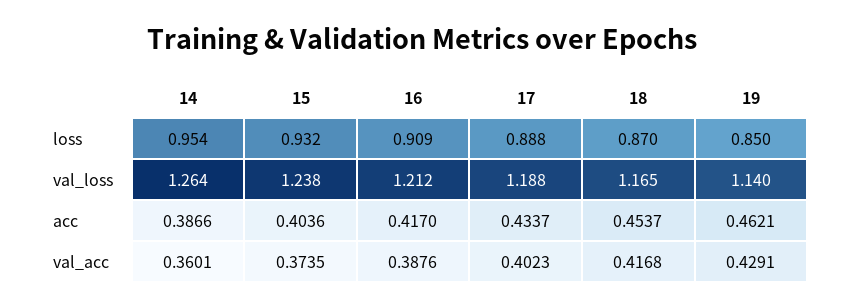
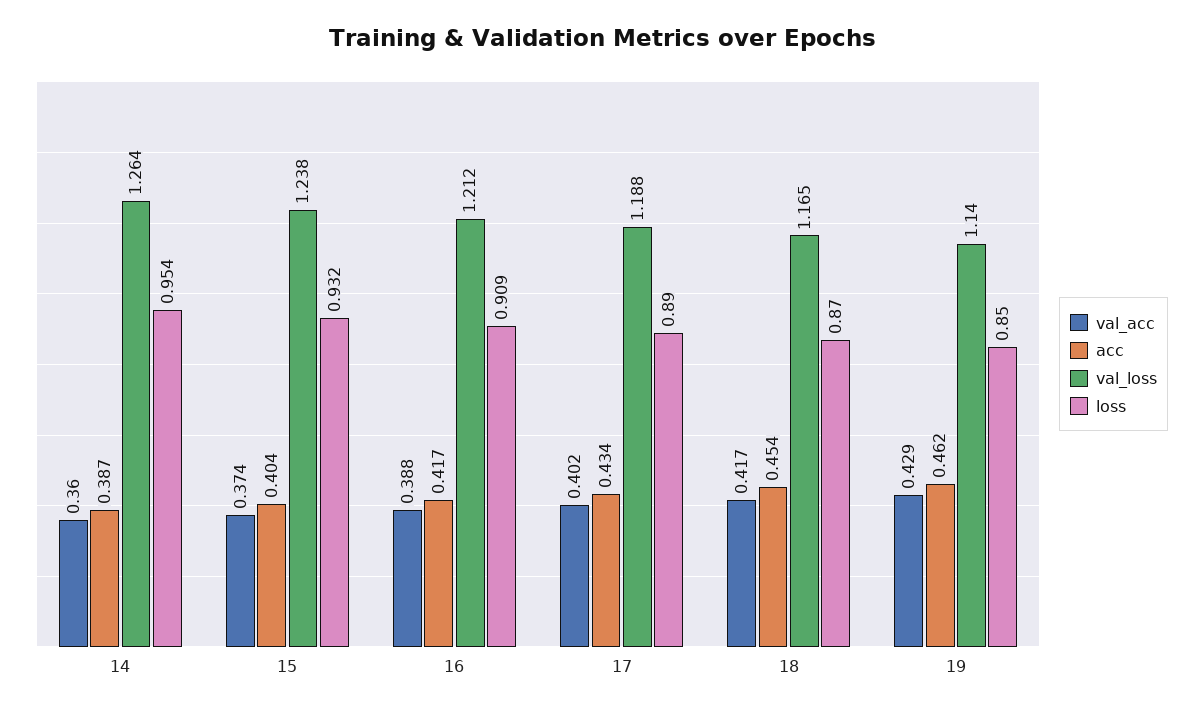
loss, 17: 0.888 -> 0.89

